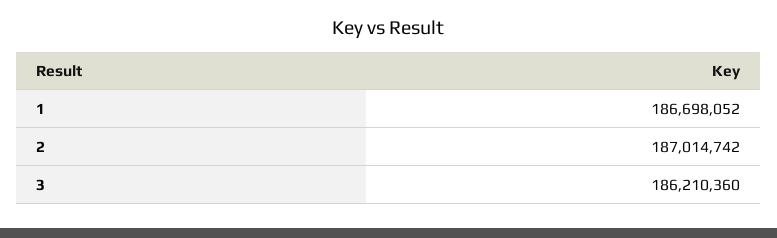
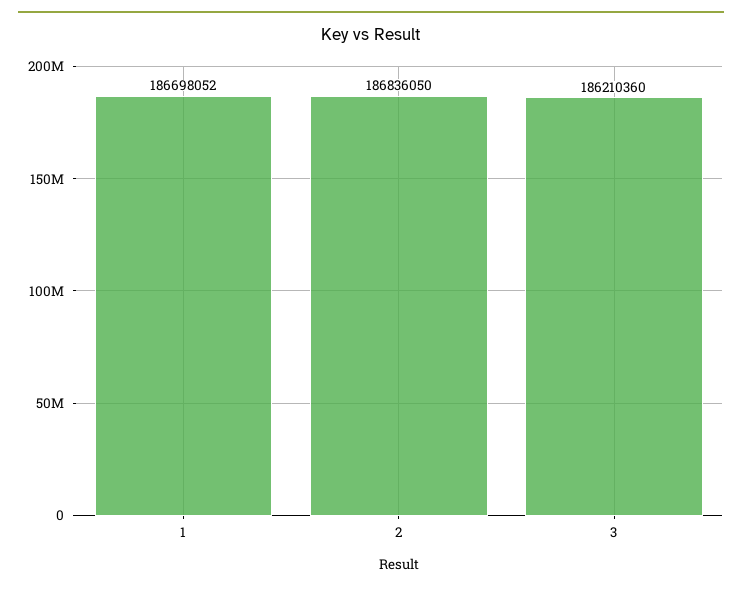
2: 187014742 -> 186836050

